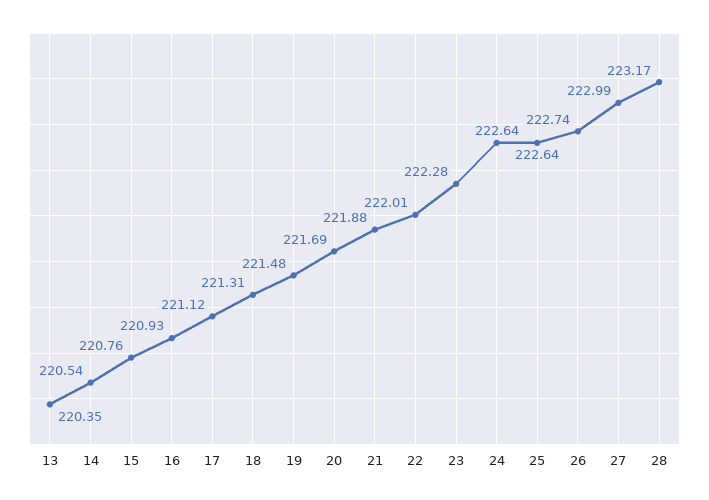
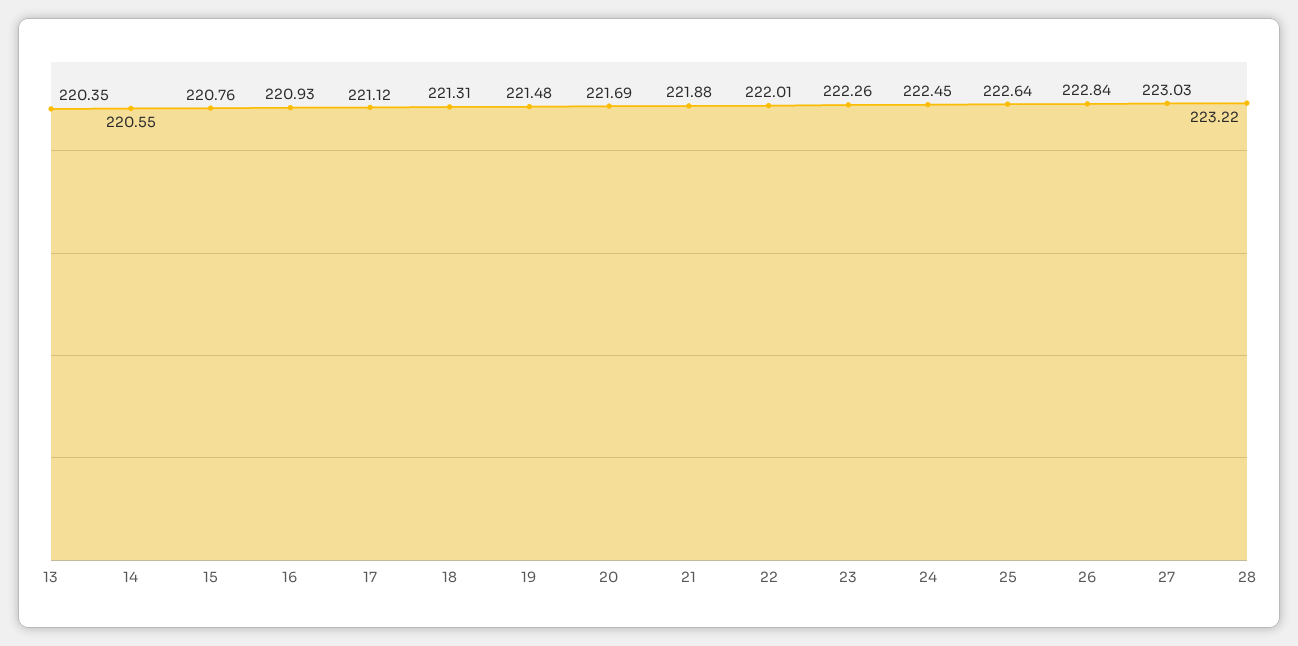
14: 220.54 -> 220.55
23: 222.28 -> 222.26
24: 222.64 -> 222.45
26: 222.74 -> 222.84
27: 222.99 -> 223.03
28: 223.17 -> 223.22

